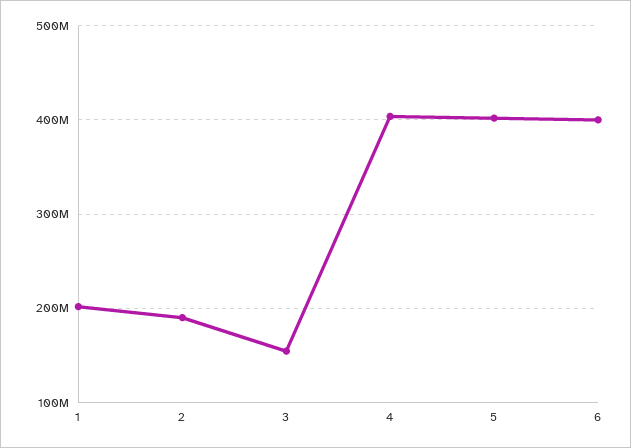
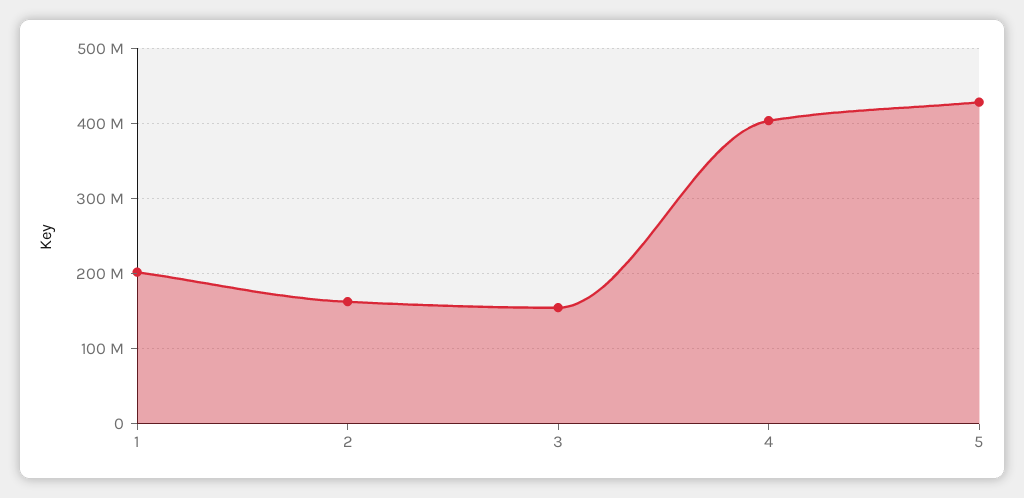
2: 190000000 -> 160000000
5: 400000000 -> 430000000
6: 400000000 -> none

